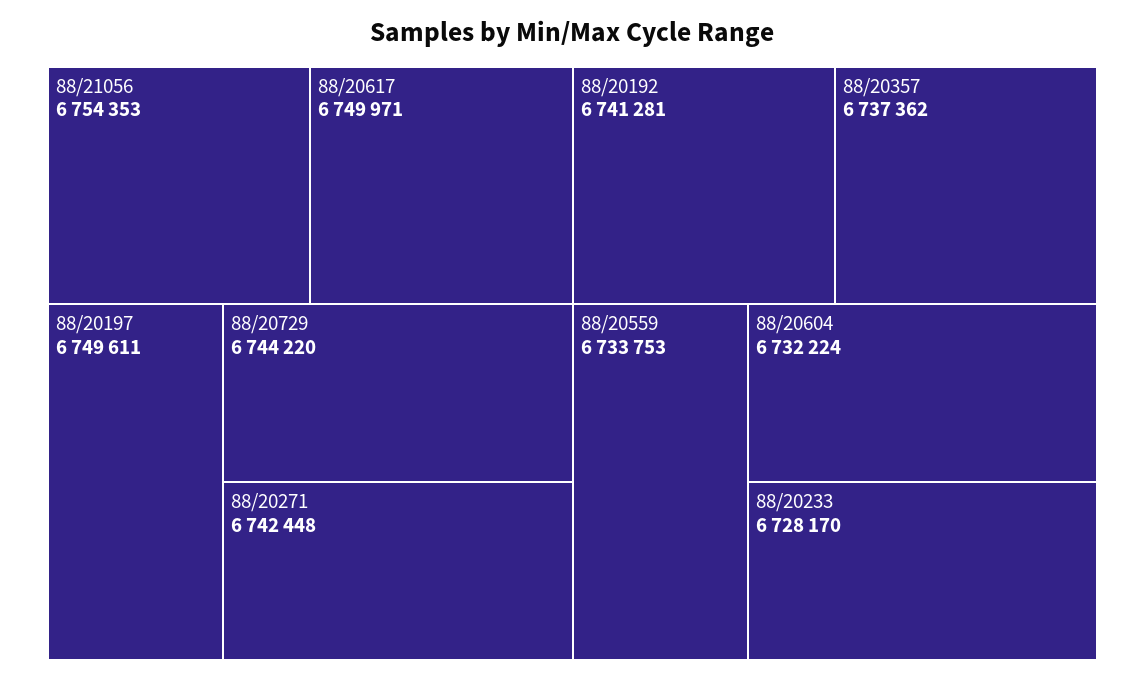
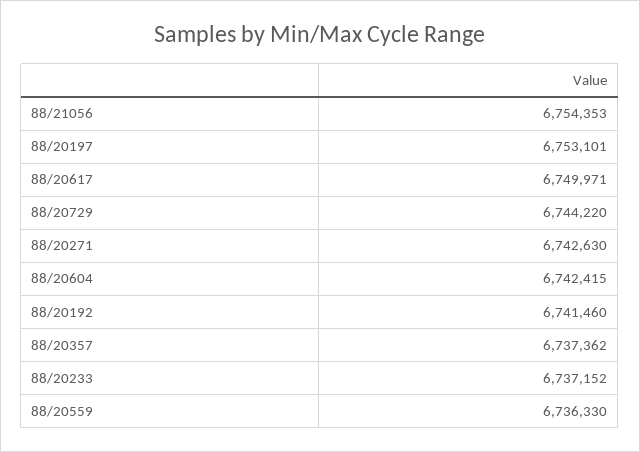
88/20197: 6749611 -> 6753101
88/20271: 6742448 -> 6742630
88/20192: 6741281 -> 6741460
88/20559: 6733753 -> 6736330
88/20604: 6732224 -> 6742415
88/20233: 6728170 -> 6737152

